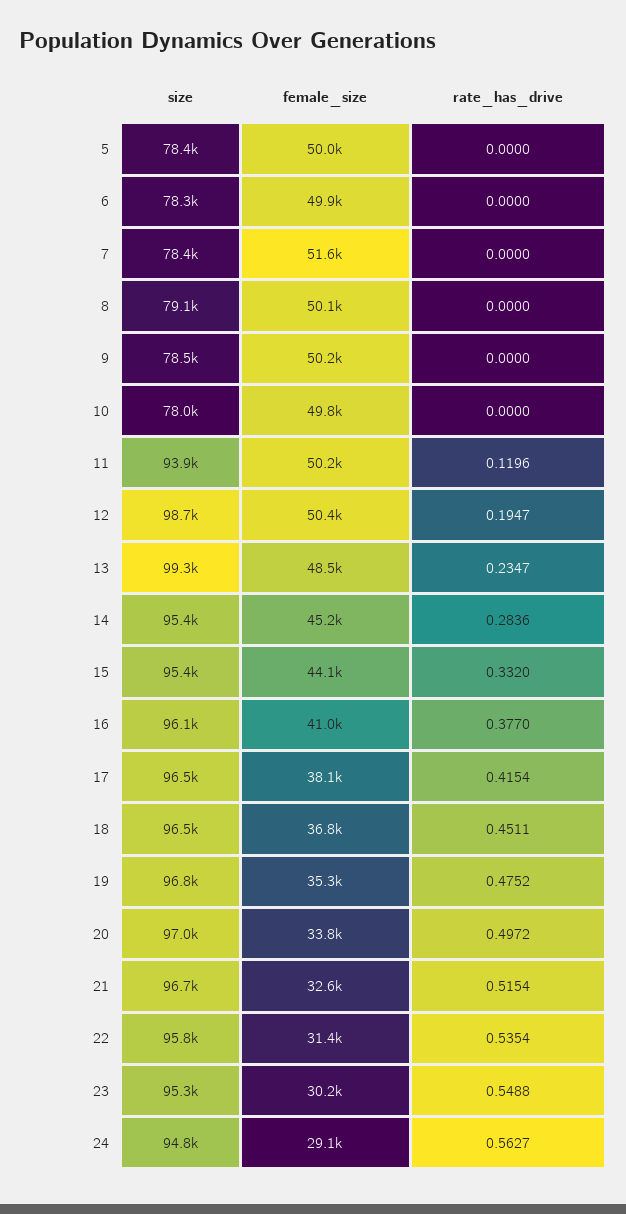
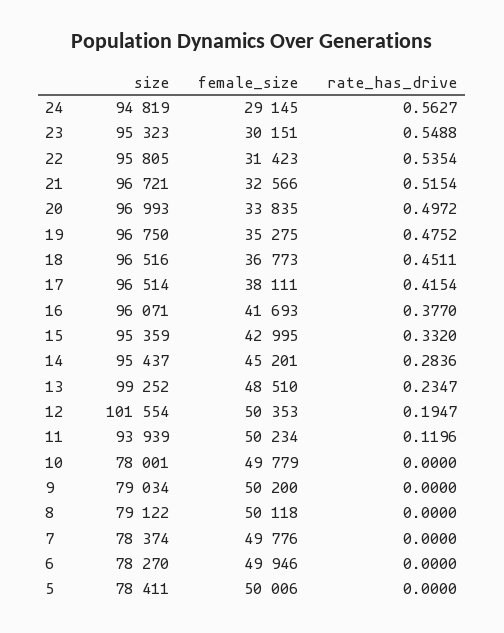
female_size, 7: 51600 -> 49776
size, 9: 78500 -> 79034
size, 12: 98700 -> 101554
female_size, 15: 44100 -> 42995
female_size, 16: 41000 -> 41693

